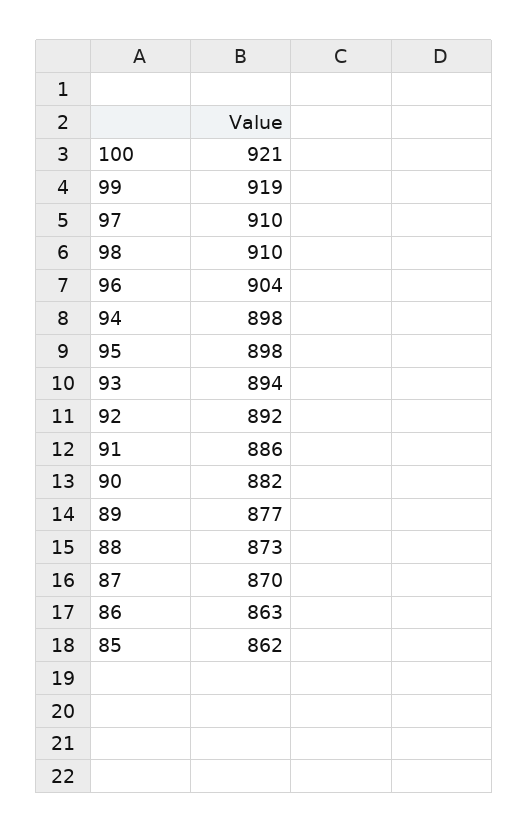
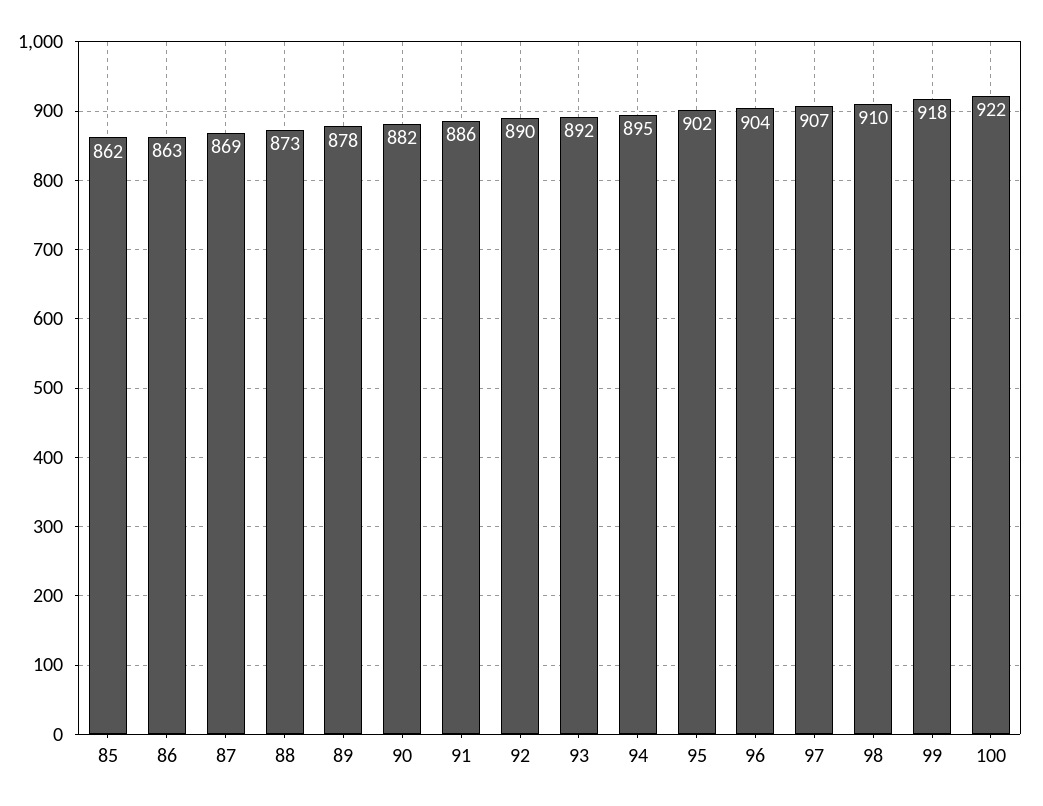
100: 921 -> 922
99: 919 -> 918
97: 910 -> 907
94: 898 -> 895
95: 898 -> 902
93: 894 -> 892
92: 892 -> 890
89: 877 -> 878
87: 870 -> 869

